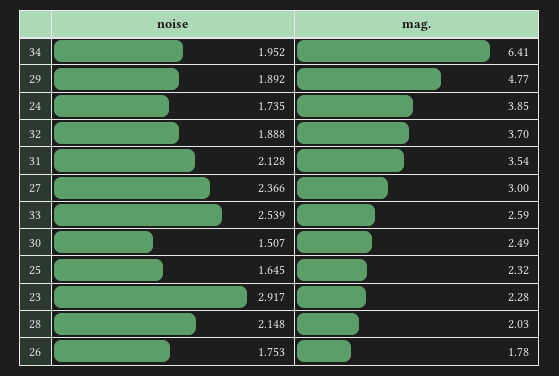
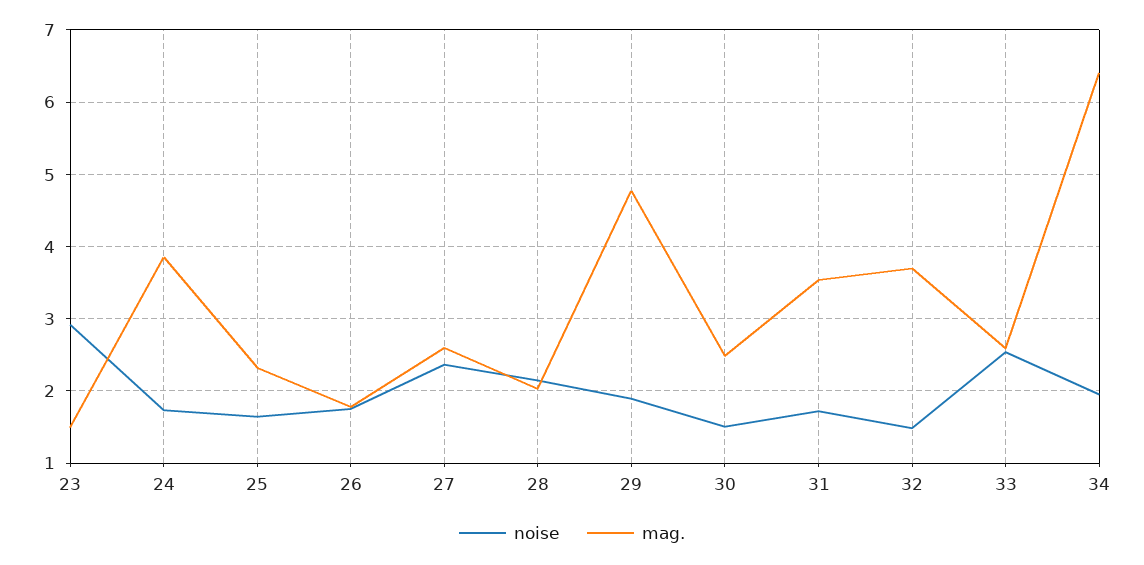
noise, 32: 1.888 -> 1.5
noise, 31: 2.128 -> 1.7
mag., 27: 3 -> 2.6
mag., 23: 2.28 -> 1.5

